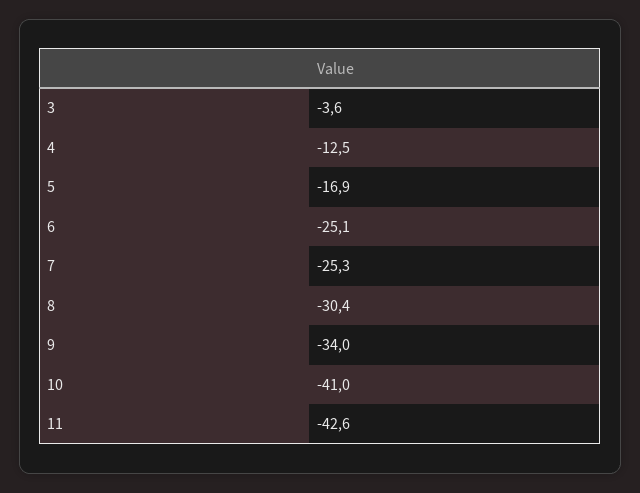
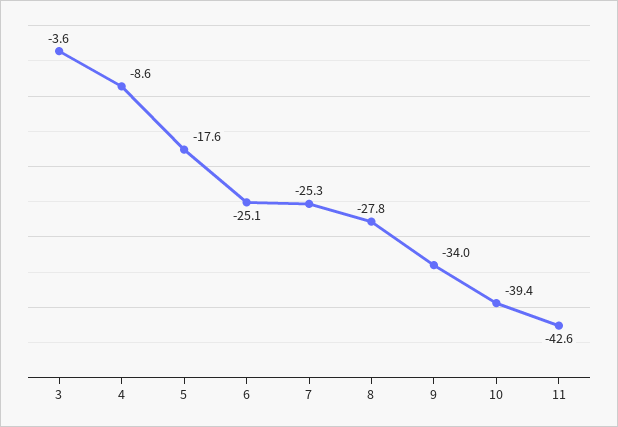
4: -12.5 -> -8.6
5: -16.9 -> -17.6
8: -30.4 -> -27.8
10: -41 -> -39.4

